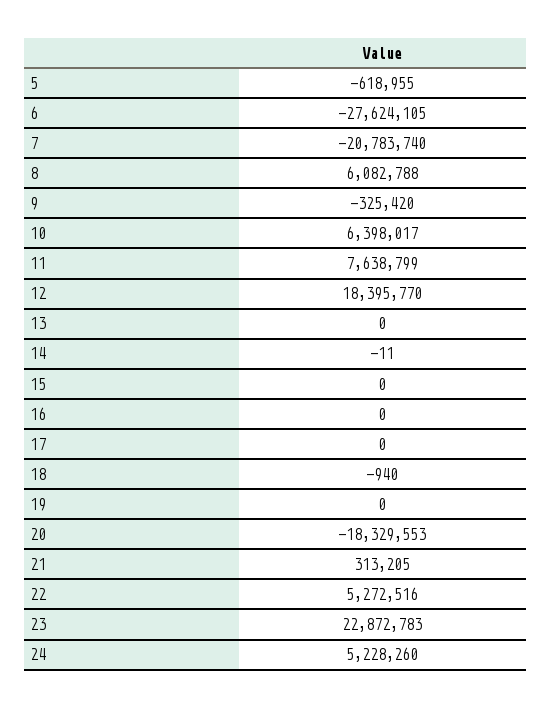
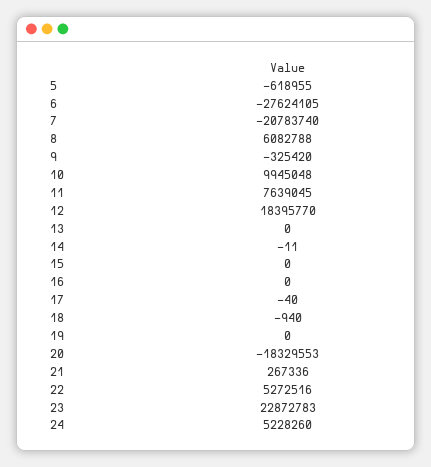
10: 6398017 -> 9945048
11: 7638799 -> 7639045
17: 0 -> -40
21: 313205 -> 267336

